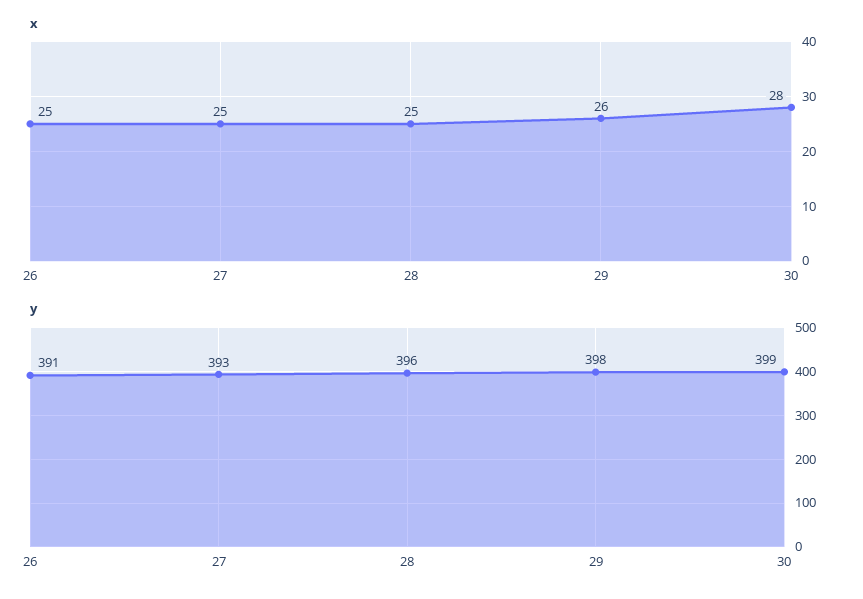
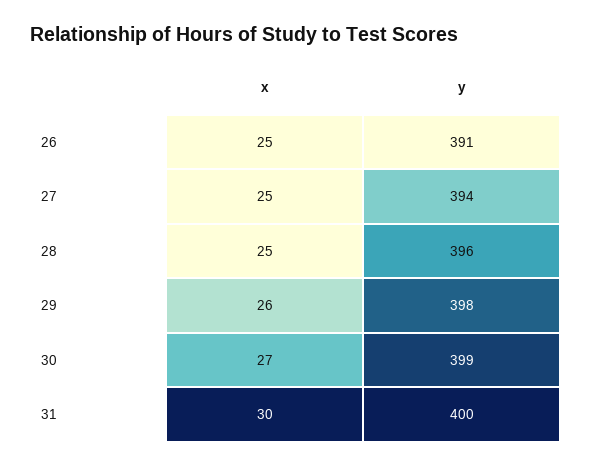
x, 30: 28 -> 27
y, 27: 393 -> 394
x, 31: none -> 30
y, 31: none -> 400

